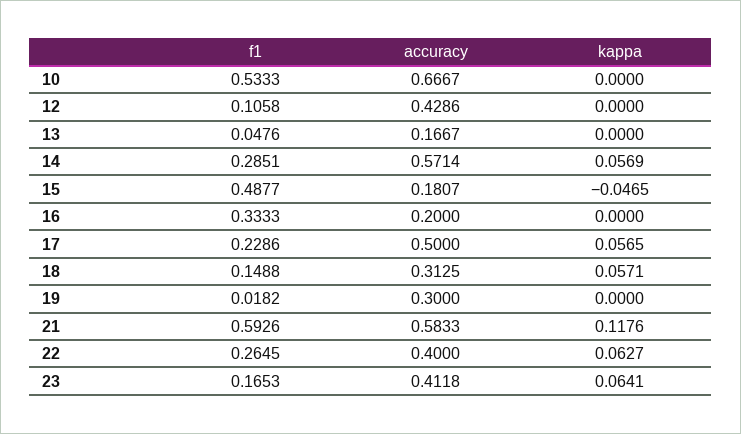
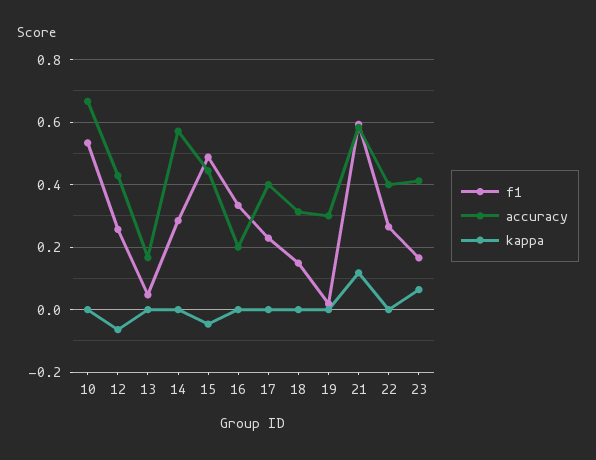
f1, 12: 0.1058 -> 0.26
kappa, 12: 0 -> -0.06
kappa, 14: 0.0569 -> 0
accuracy, 15: 0.1807 -> 0.44
accuracy, 17: 0.5 -> 0.4
kappa, 17: 0.0565 -> 0
kappa, 18: 0.0571 -> 0
kappa, 22: 0.0627 -> 0

